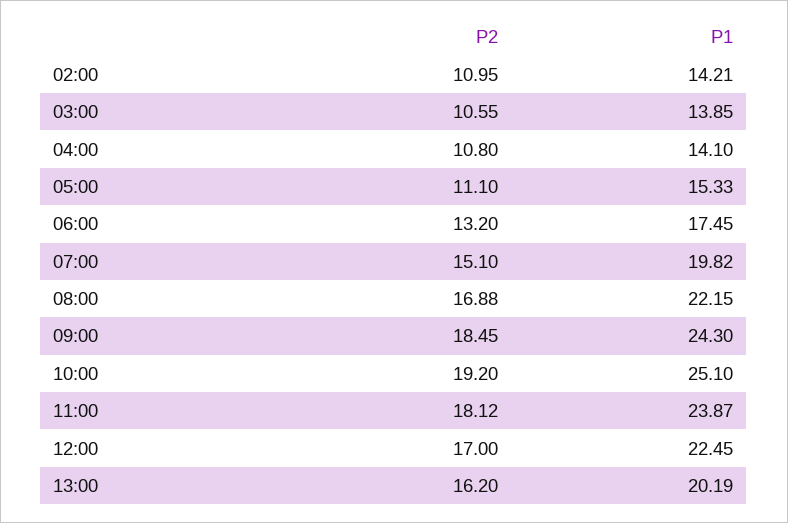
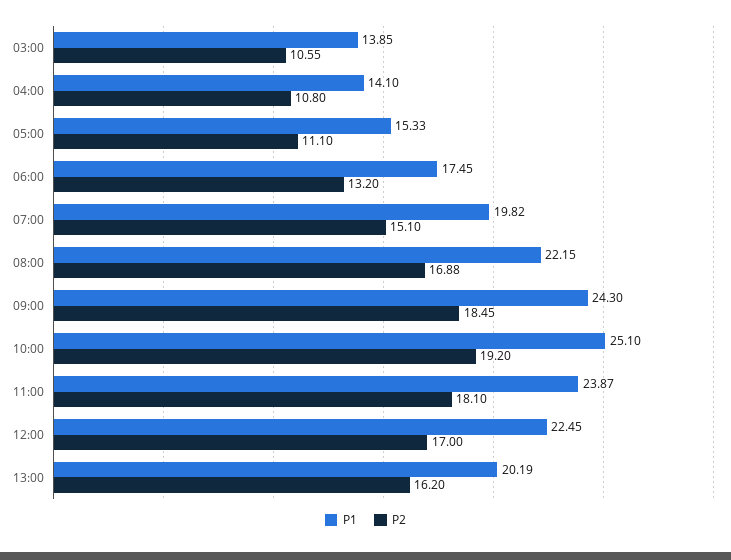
P2, 02:00: 10.95 -> none
P1, 02:00: 14.21 -> none
P2, 11:00: 18.12 -> 18.1

